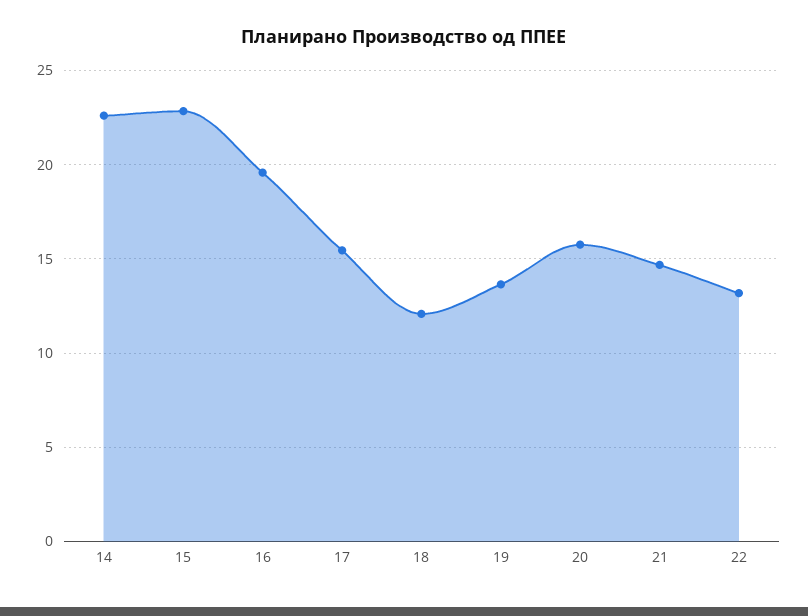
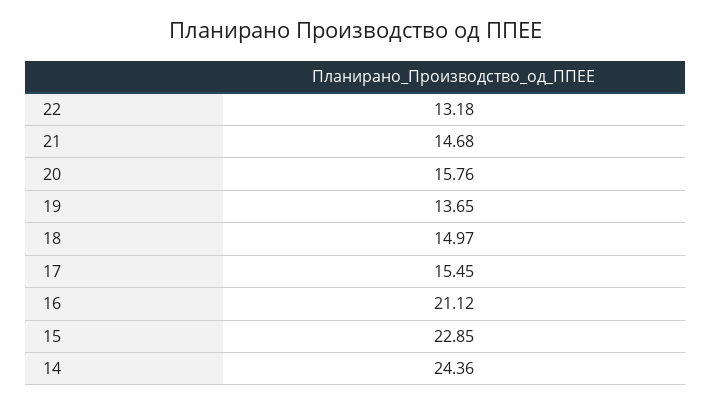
14: 22.5 -> 24.36
16: 19.5 -> 21.12
18: 12 -> 14.97

